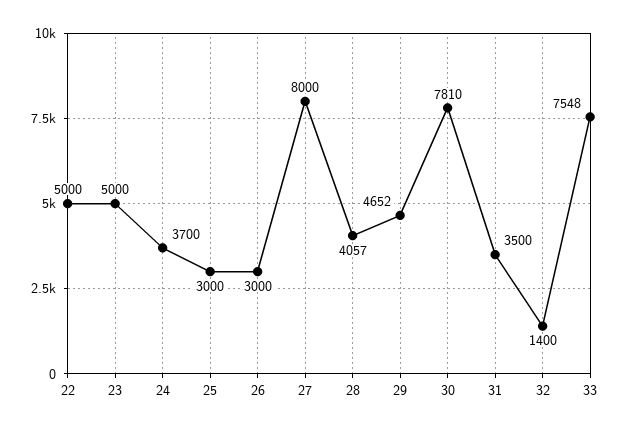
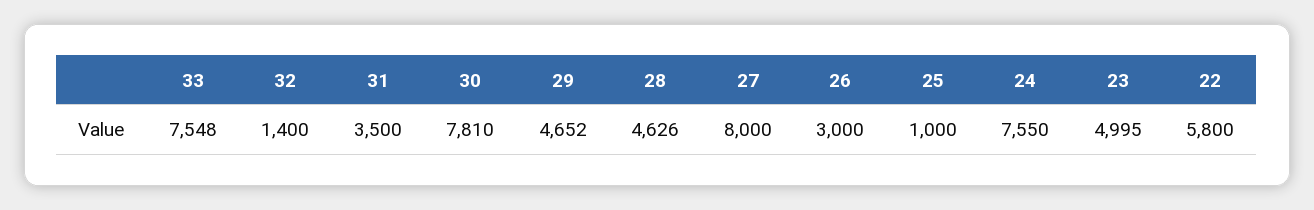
22: 5000 -> 5800
23: 5000 -> 4995
24: 3700 -> 7550
25: 3000 -> 1000
28: 4057 -> 4626

